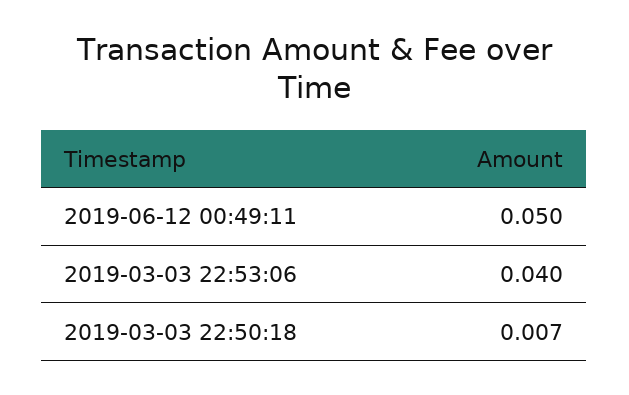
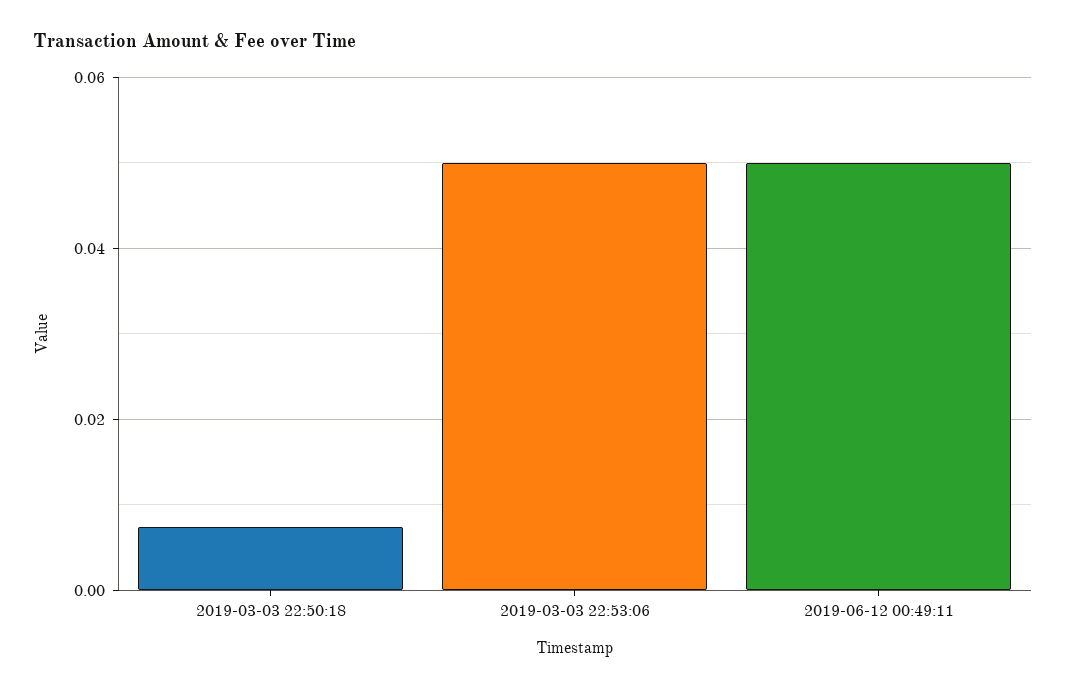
2019-03-03 22:53:06: 0.04 -> 0.05

